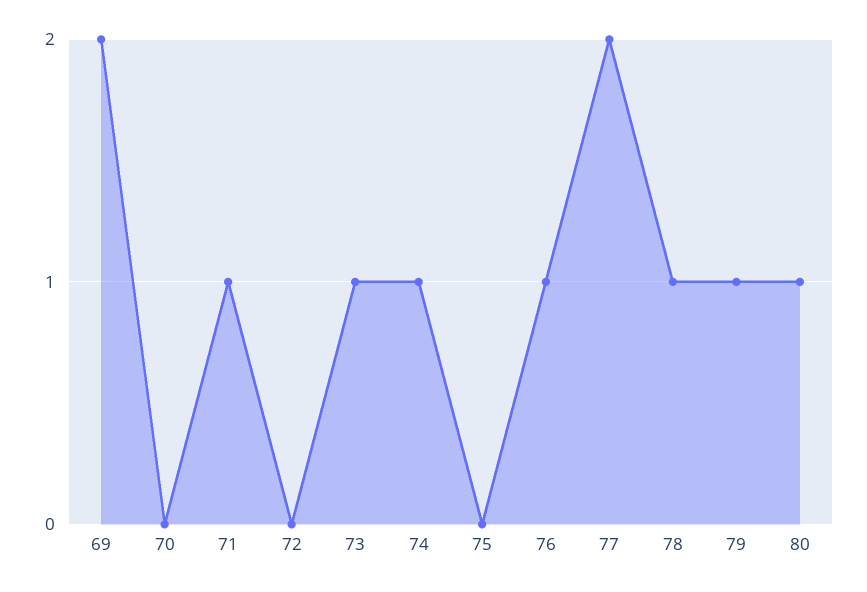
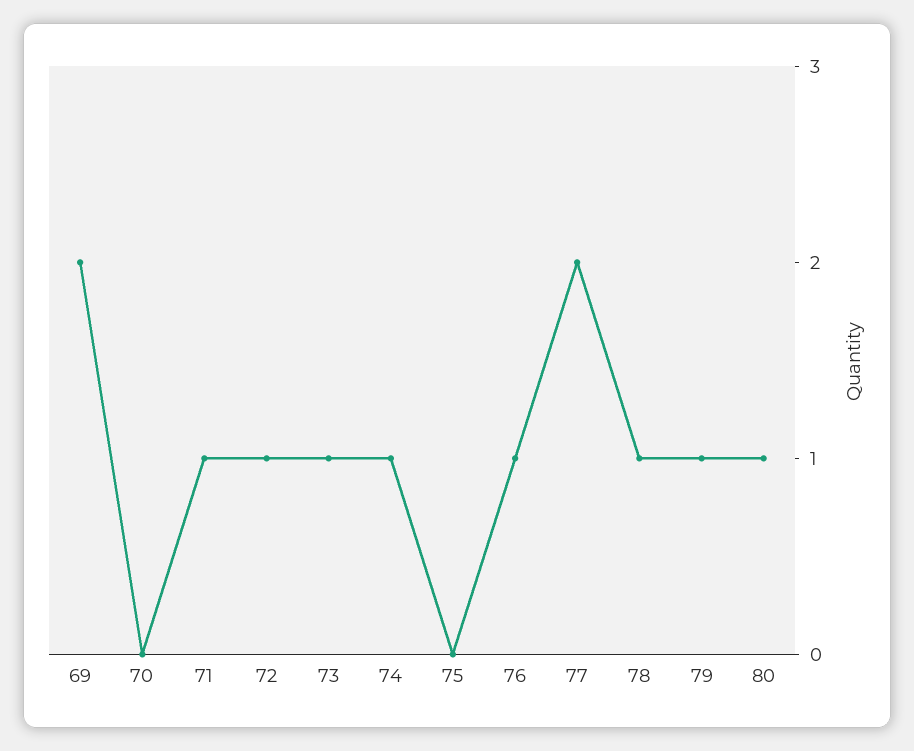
72: 0 -> 1

